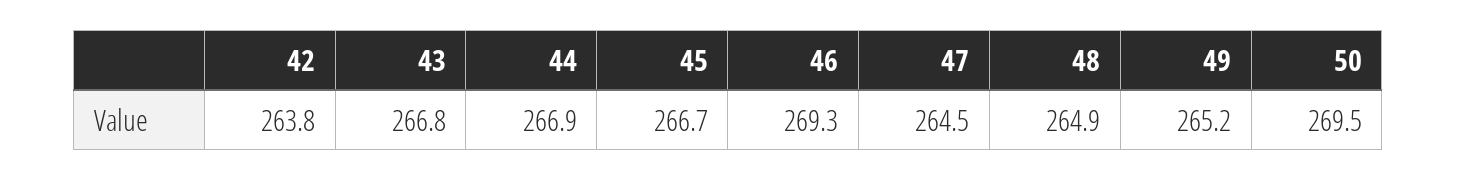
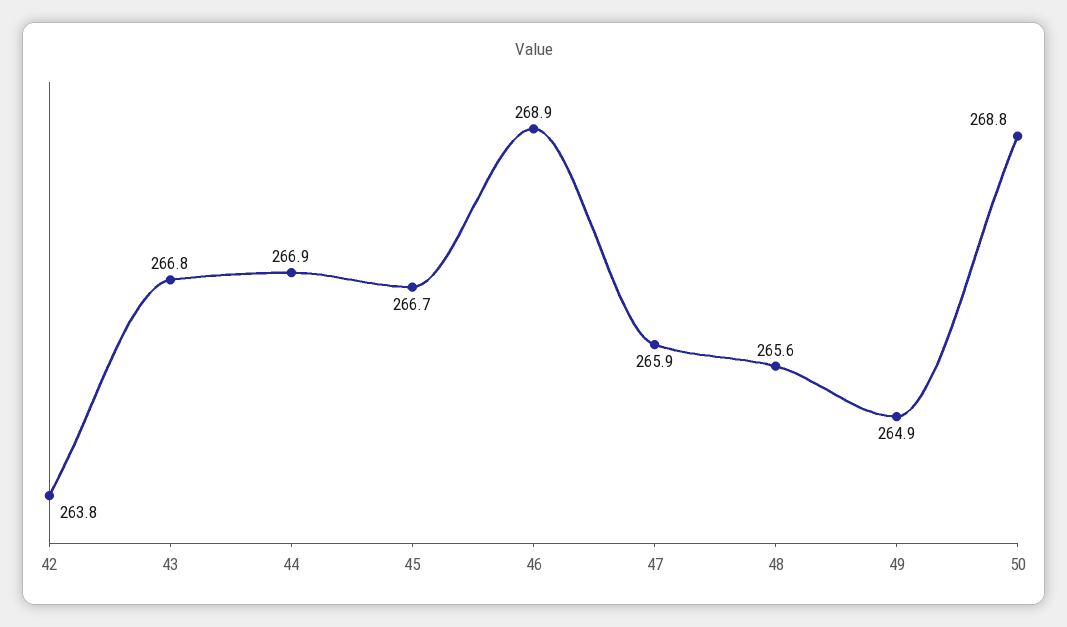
46: 269.3 -> 268.9
47: 264.5 -> 265.9
48: 264.9 -> 265.6
49: 265.2 -> 264.9
50: 269.5 -> 268.8

